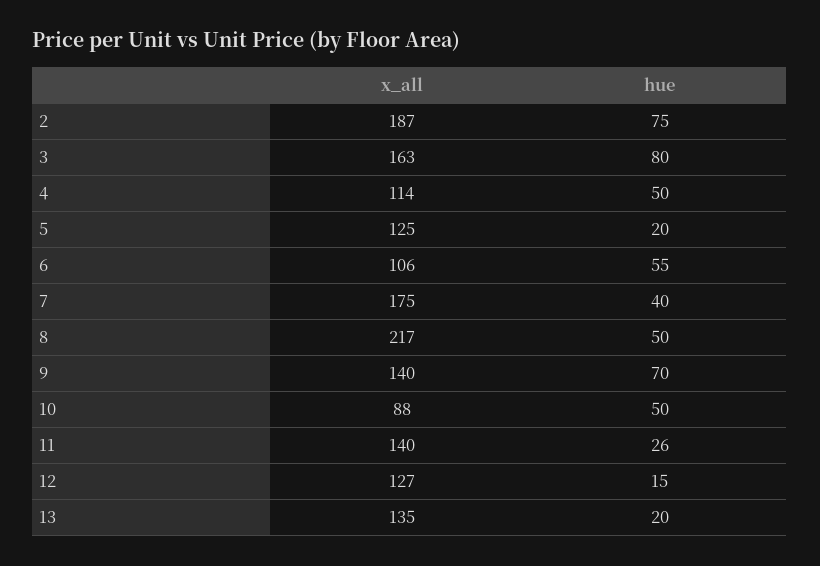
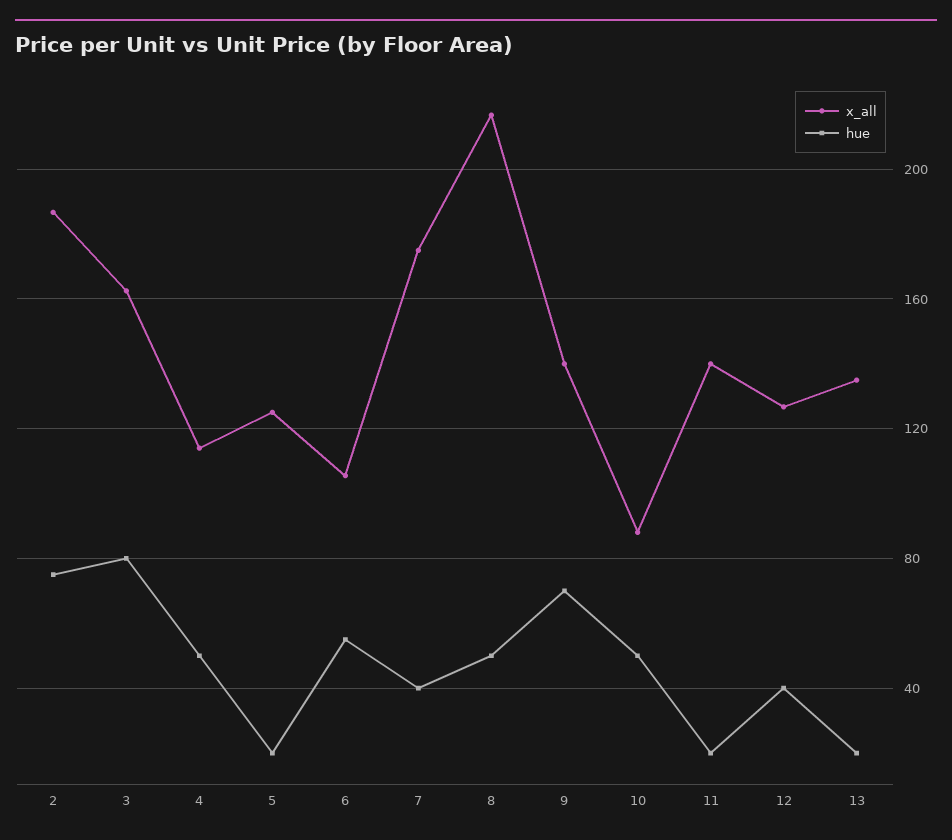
hue, 11: 26 -> 20
hue, 12: 15 -> 40

